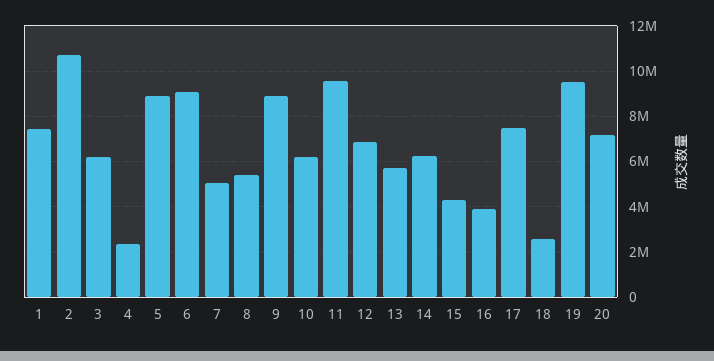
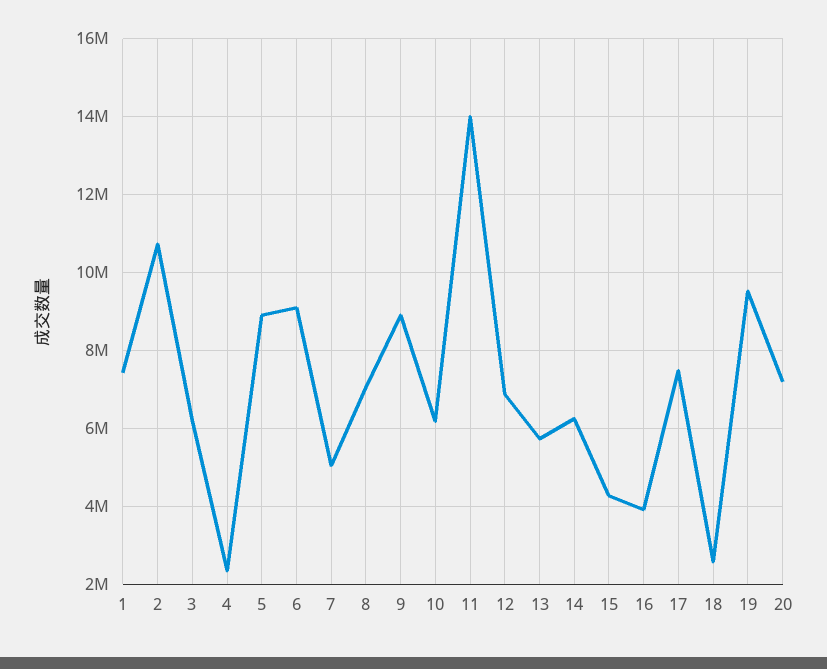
8: 5500000 -> 7000000
11: 9500000 -> 14000000

